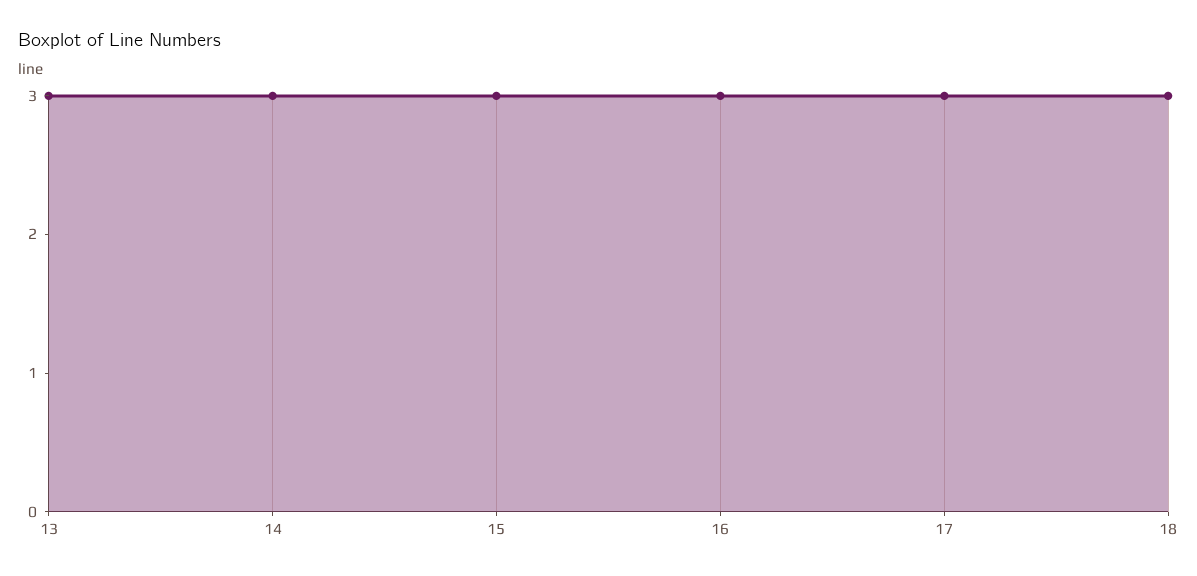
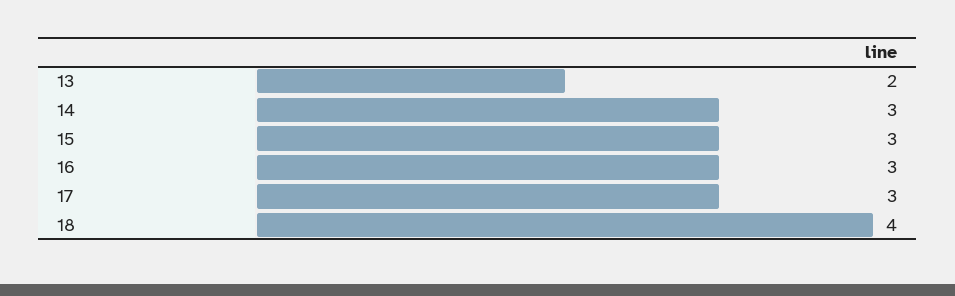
13: 3 -> 2
18: 3 -> 4

